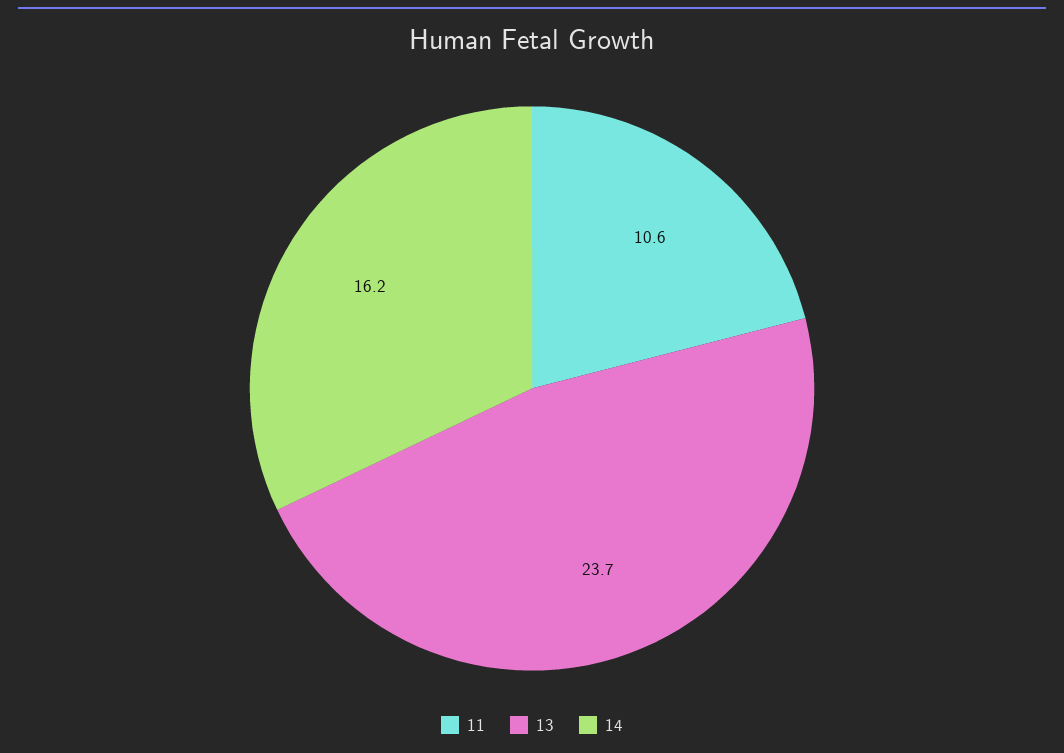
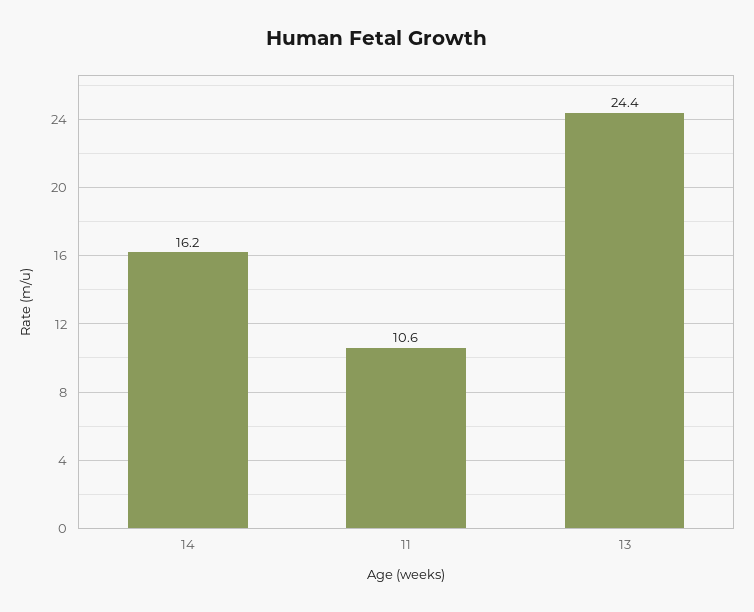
13: 23.7 -> 24.4

